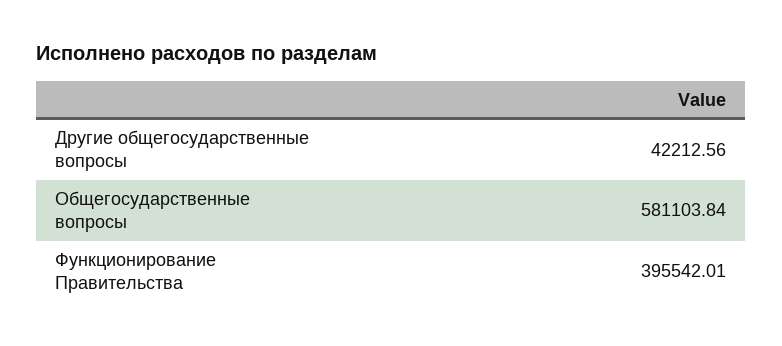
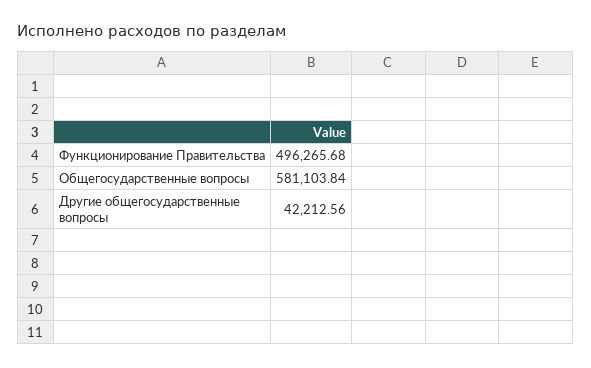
Функционирование Правительства: 395542.01 -> 496265.68

